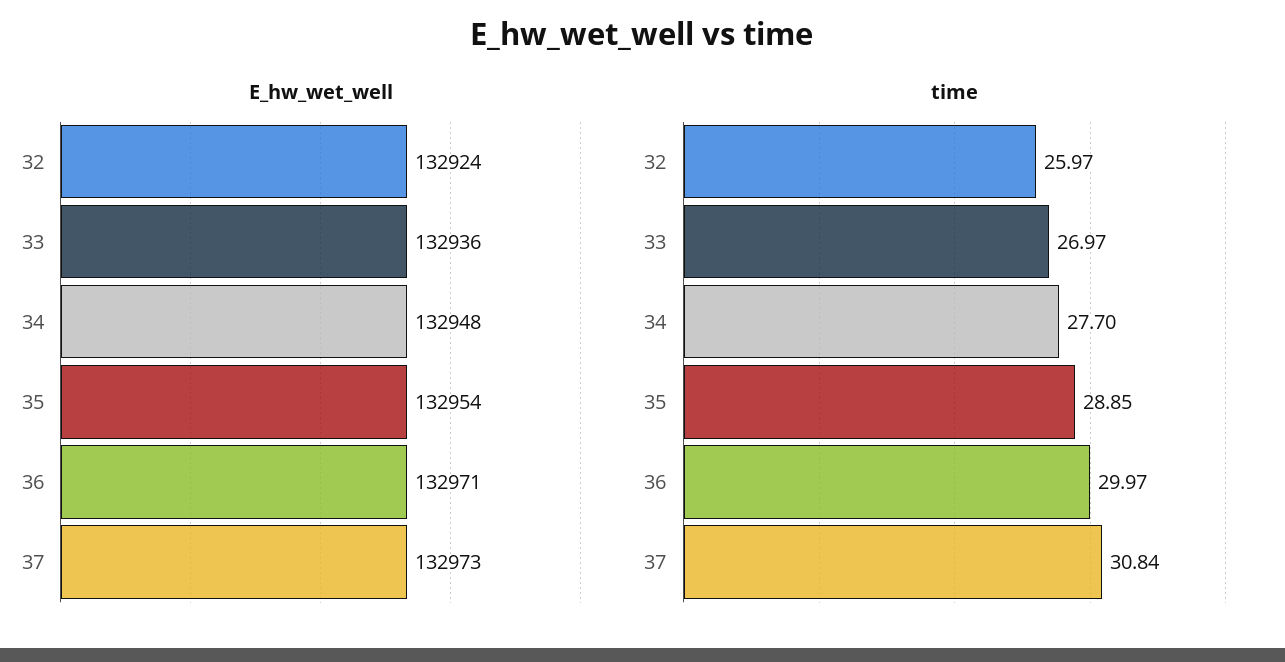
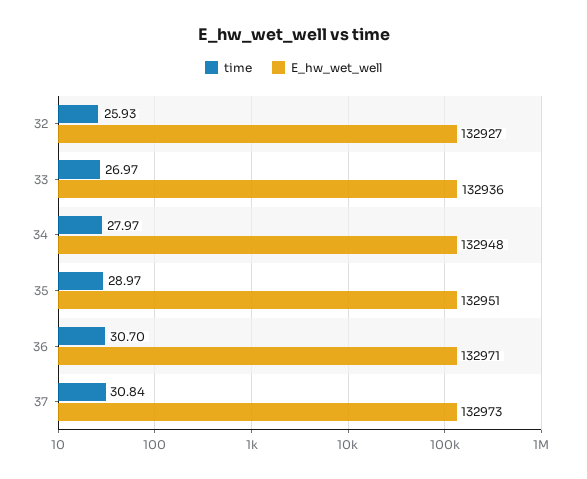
E_hw_wet_well, 32: 132924 -> 132927
E_hw_wet_well, 35: 132954 -> 132951
time, 32: 25.97 -> 25.93
time, 34: 27.7 -> 27.97
time, 35: 28.85 -> 28.97
time, 36: 29.97 -> 30.7

